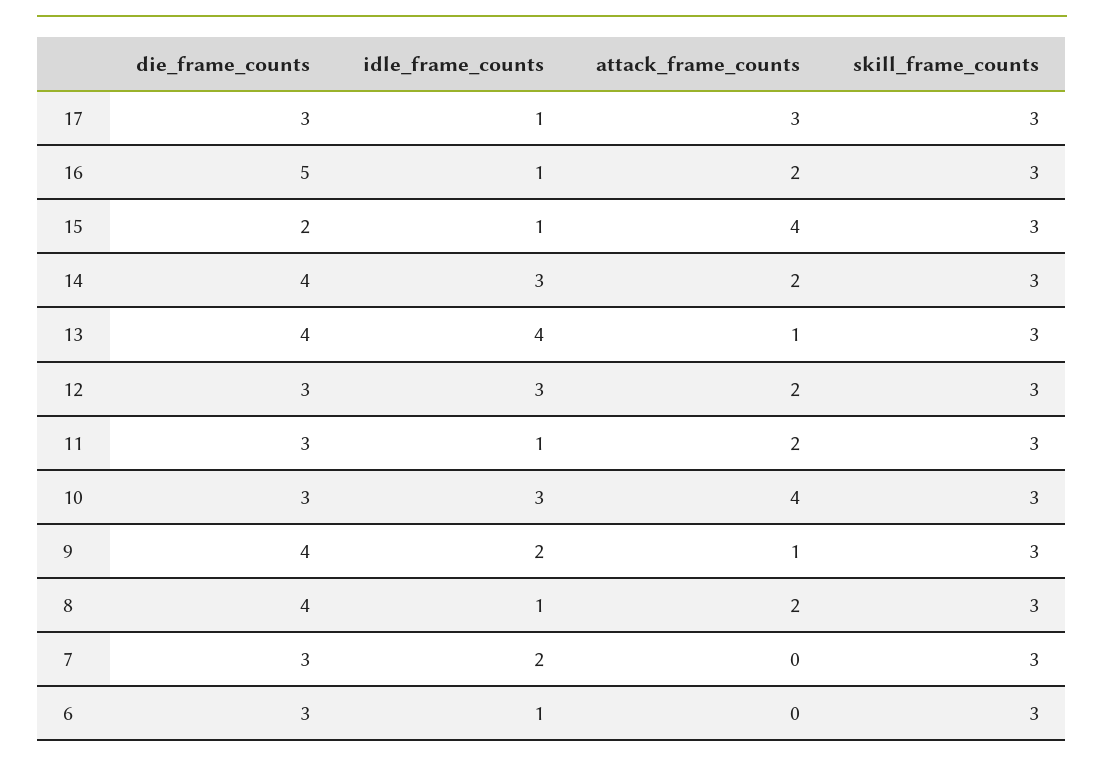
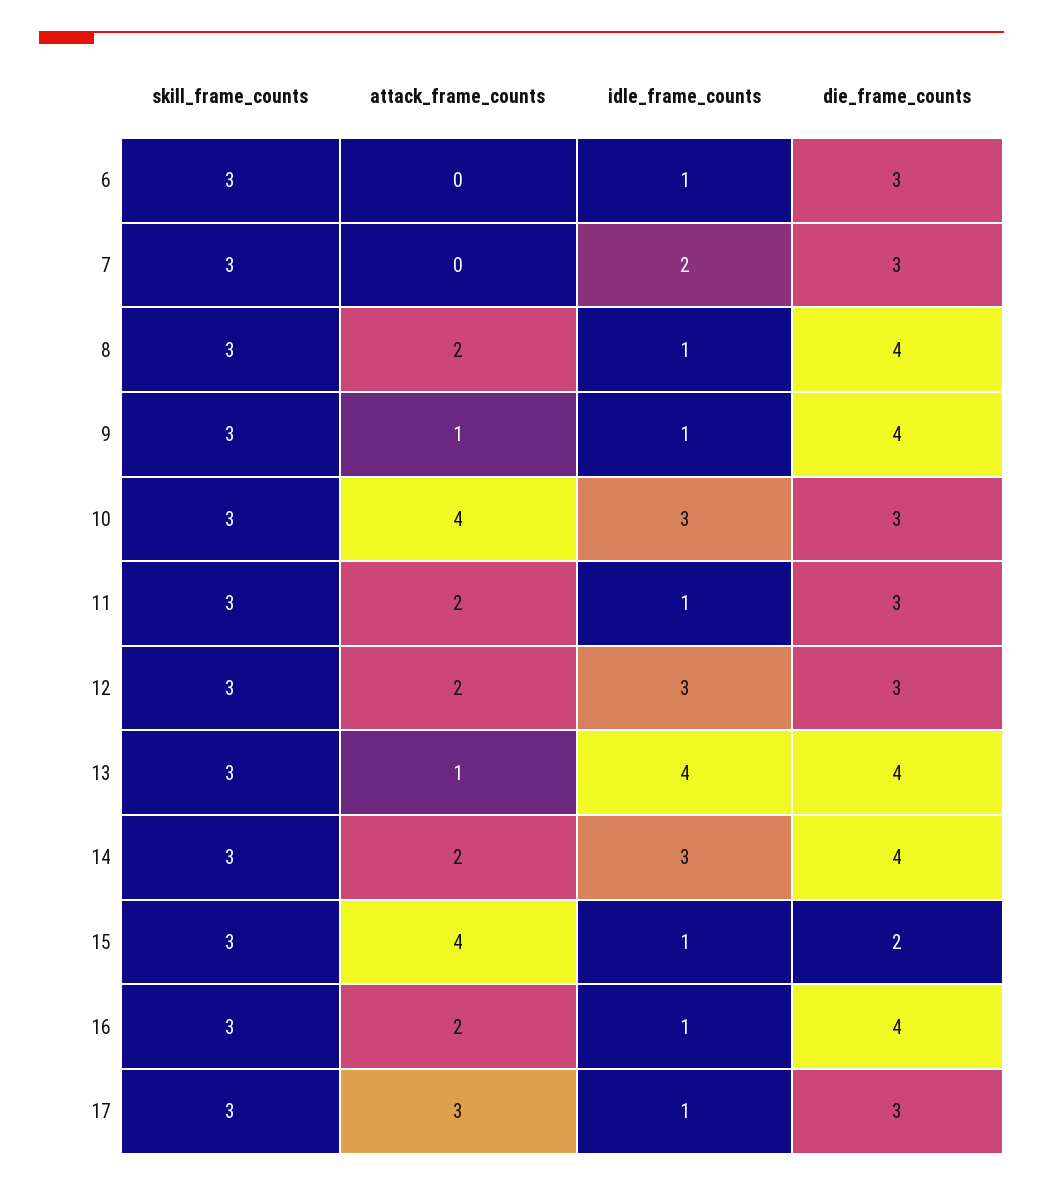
die_frame_counts, 16: 5 -> 4
idle_frame_counts, 9: 2 -> 1

